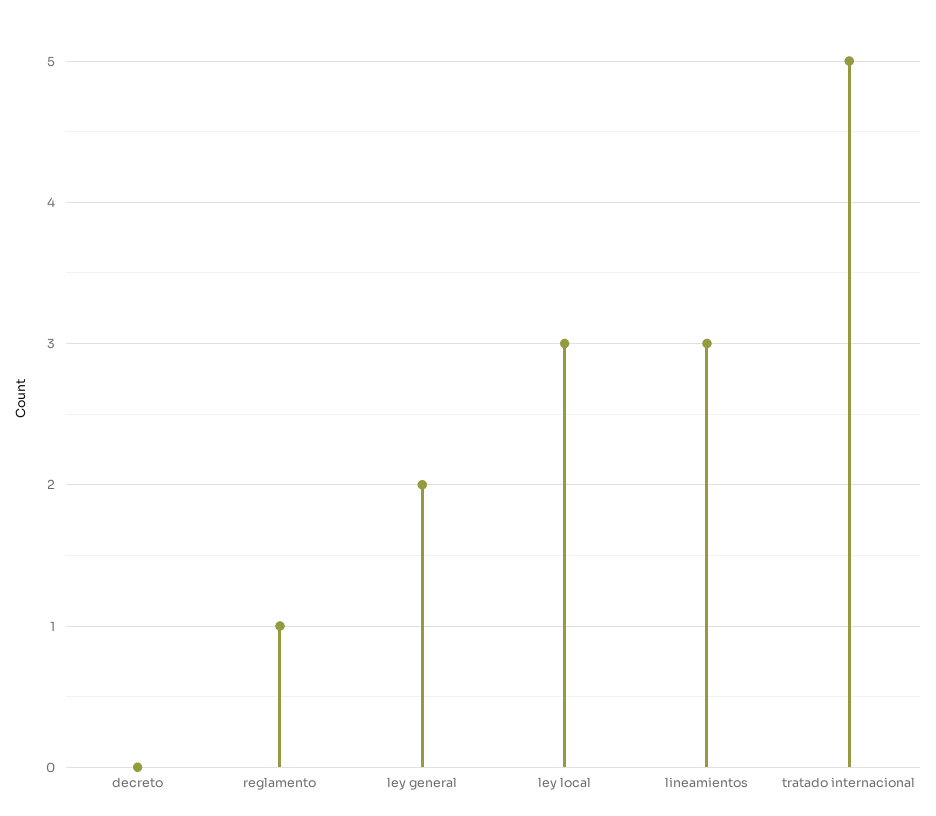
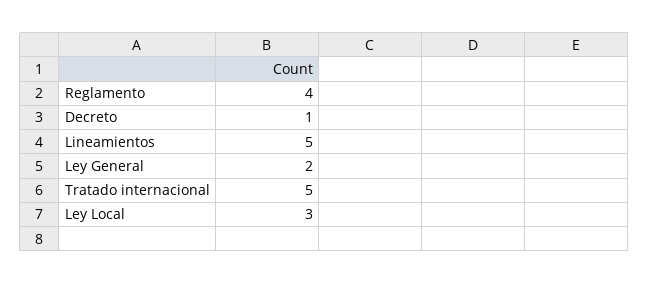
decreto: 0 -> 1
reglamento: 1 -> 4
lineamientos: 3 -> 5

